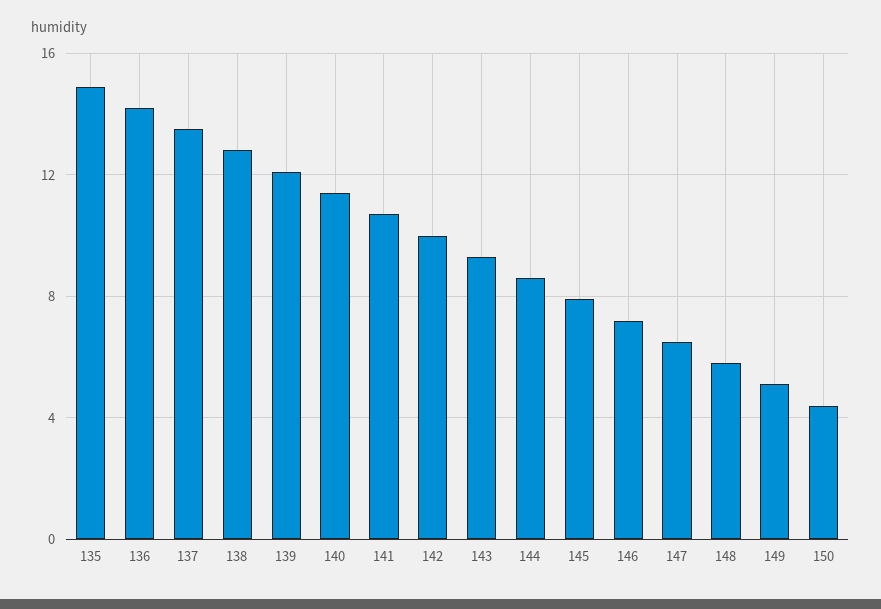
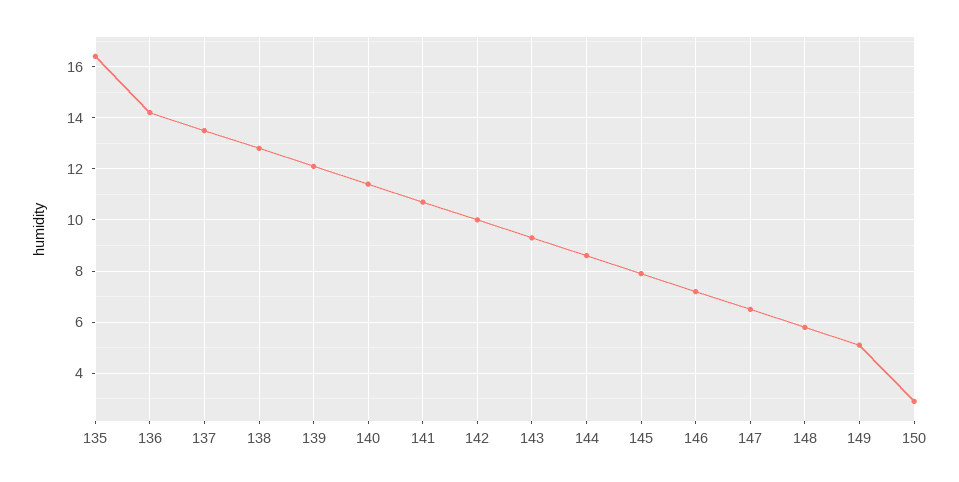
135: 15 -> 16.5
150: 4.5 -> 3

